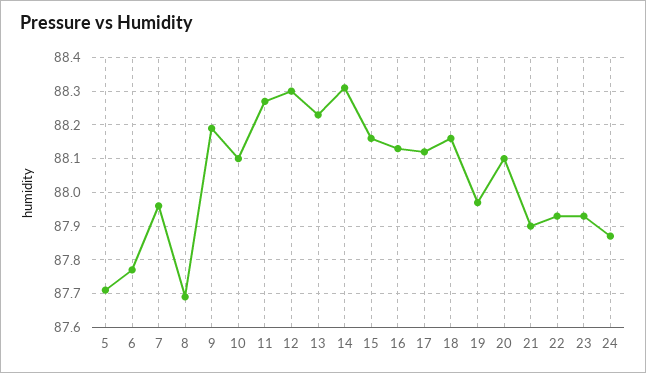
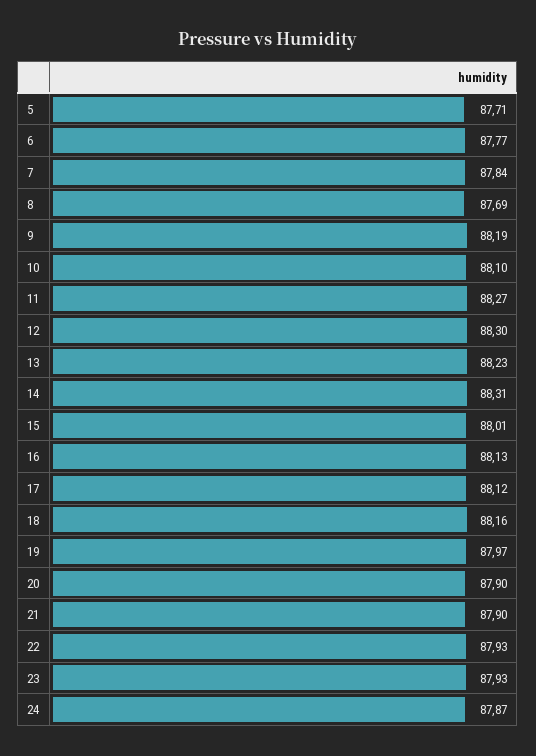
7: 87.95 -> 87.84
15: 88.15 -> 88.01
20: 88.1 -> 87.9

